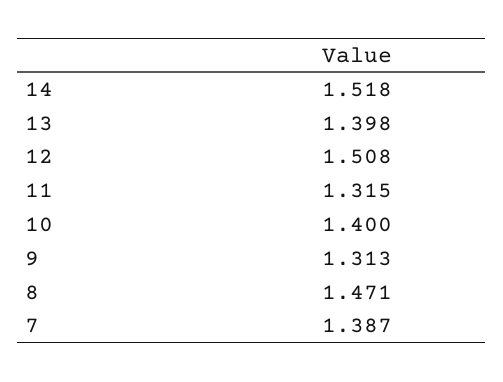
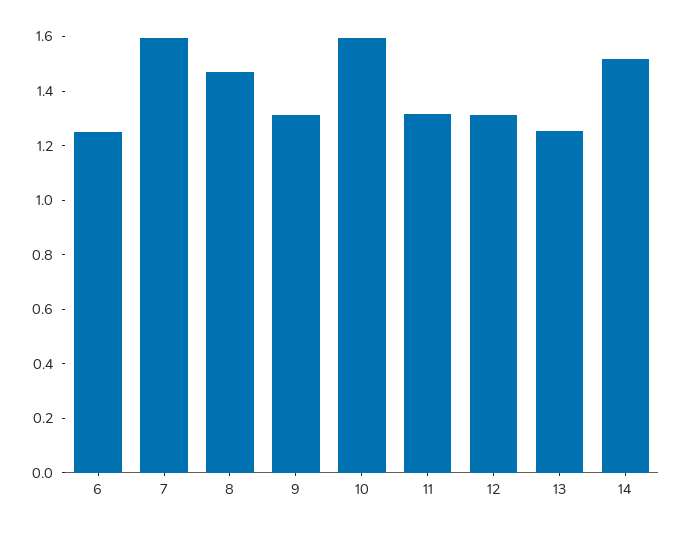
13: 1.398 -> 1.25
12: 1.508 -> 1.3
10: 1.4 -> 1.6
7: 1.387 -> 1.6
6: none -> 1.25

